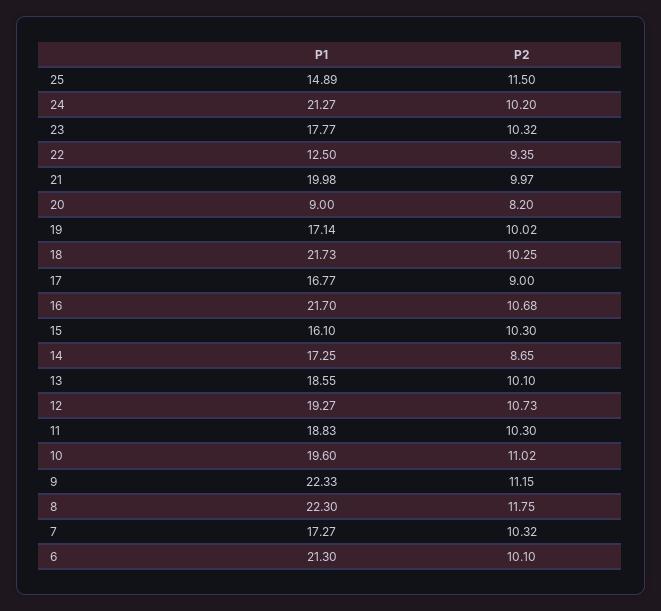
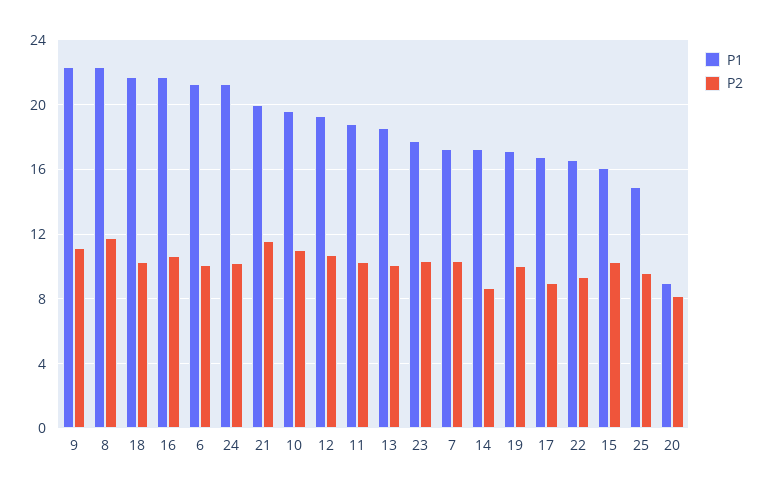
P2, 25: 11.5 -> 9.5
P1, 22: 12.5 -> 16.5
P2, 21: 9.97 -> 11.5

